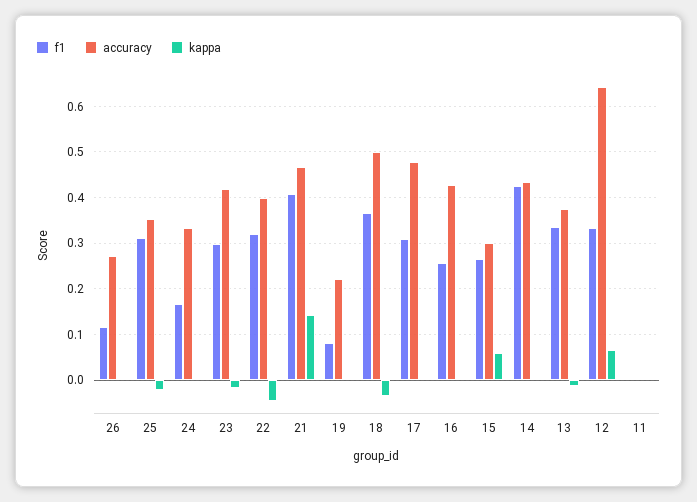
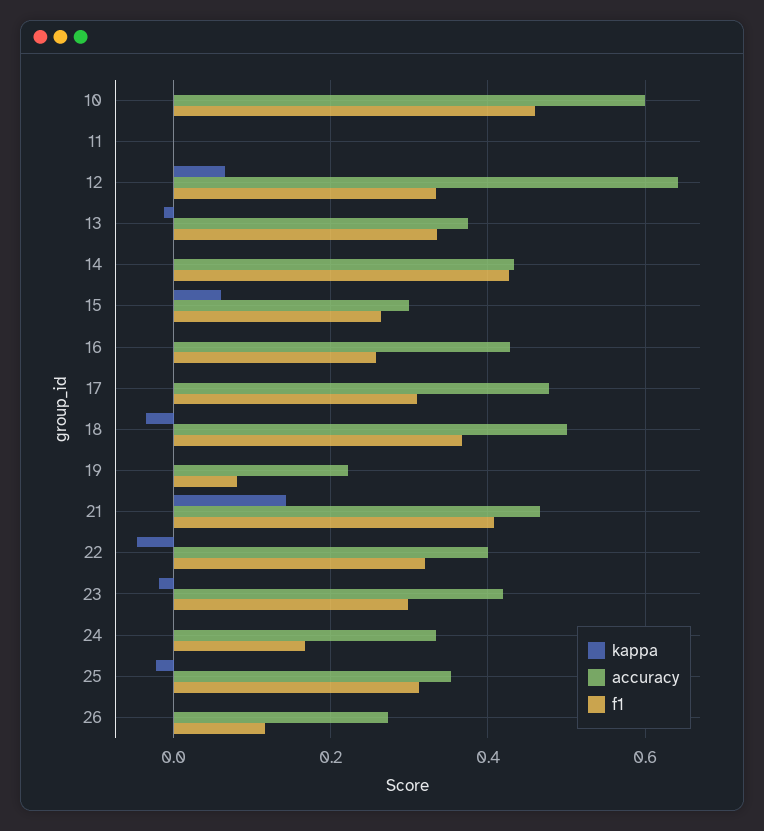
kappa, 10: none -> 0
accuracy, 10: none -> 0.6
f1, 10: none -> 0.46

